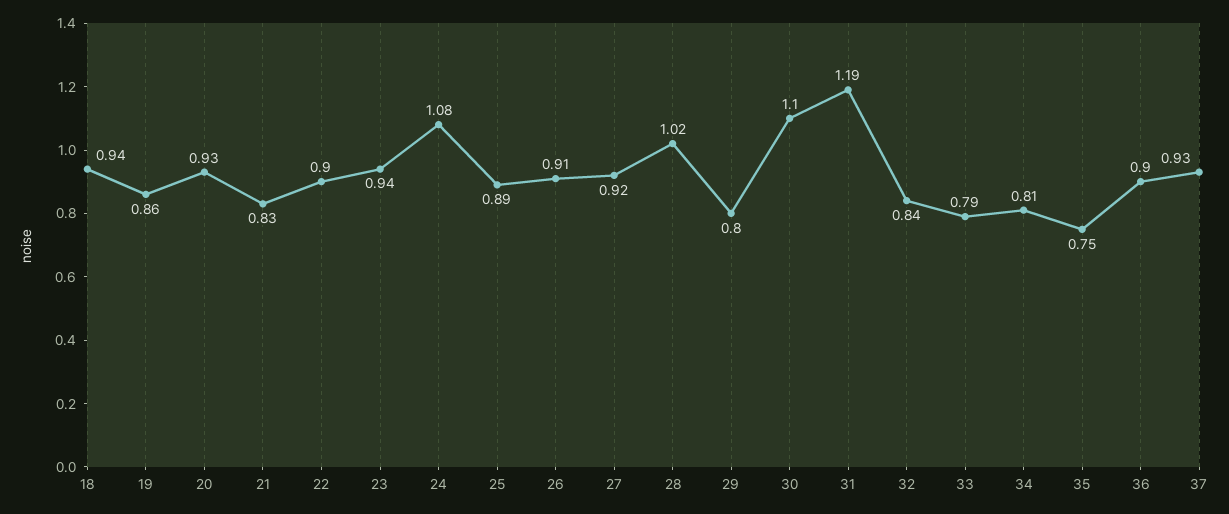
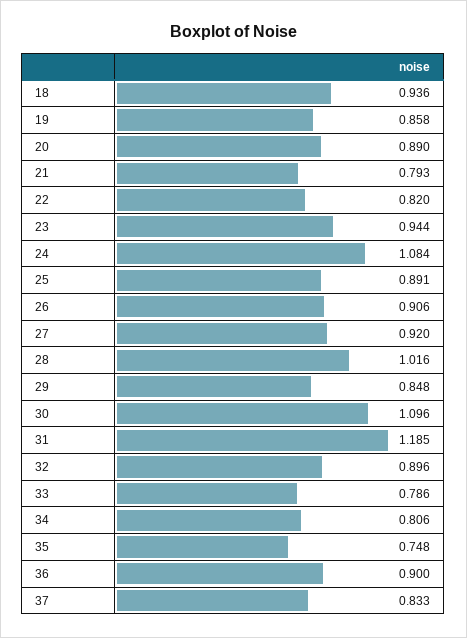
20: 0.93 -> 0.89
21: 0.83 -> 0.793
22: 0.9 -> 0.82
29: 0.8 -> 0.848
32: 0.84 -> 0.896
37: 0.93 -> 0.833

